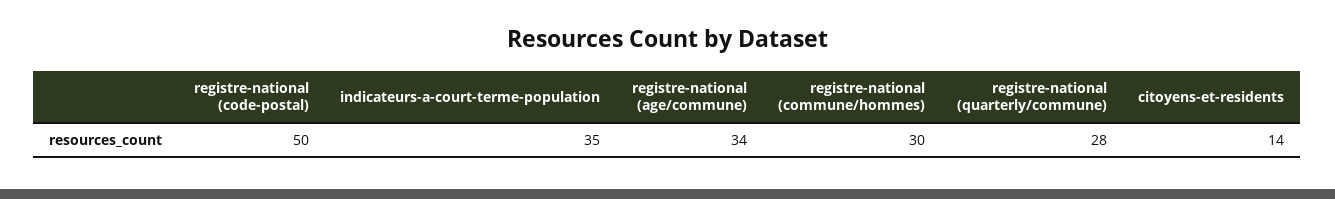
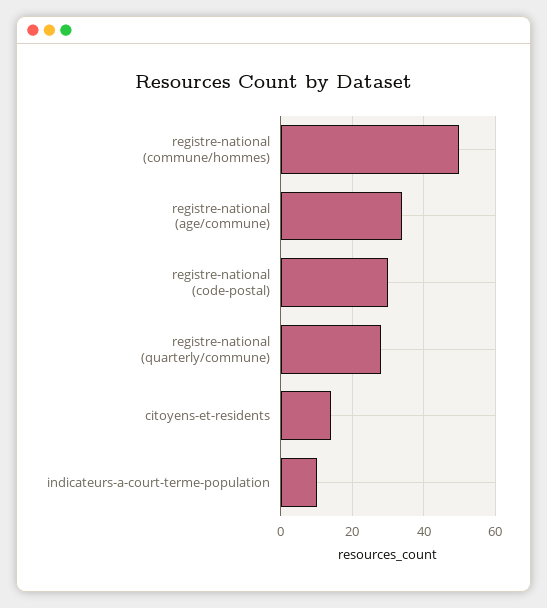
registre-national (code-postal): 50 -> 30
indicateurs-a-court-terme-population: 35 -> 10
registre-national (commune/hommes): 30 -> 50

